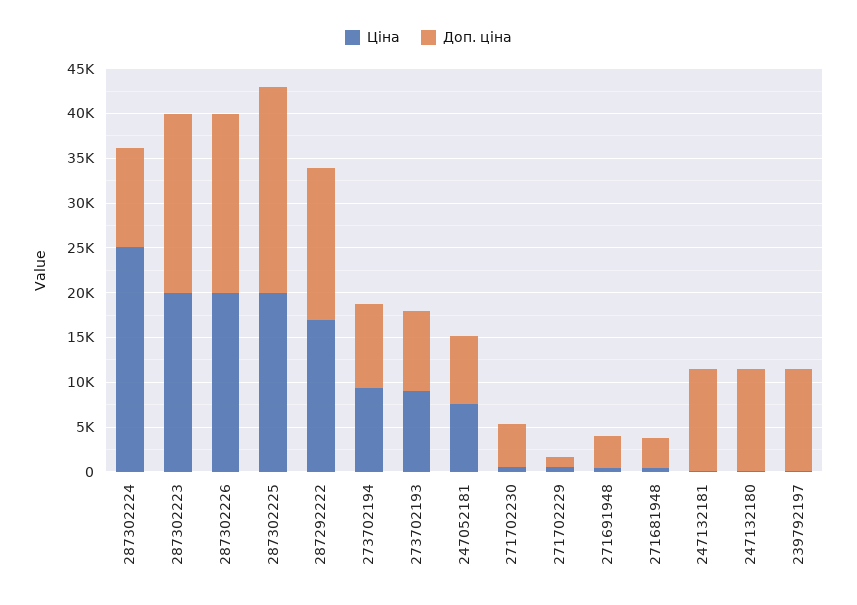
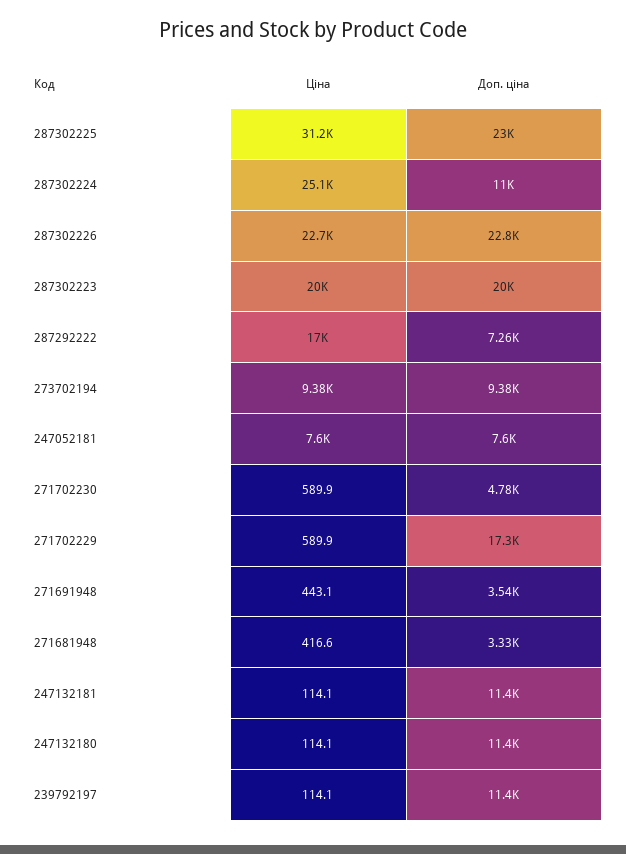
Ціна, 287302226: 20000 -> 22700
Доп. ціна, 287302226: 20000 -> 22800
Ціна, 287302225: 20000 -> 31200
Доп. ціна, 287292222: 17000 -> 7260
Ціна, 273702193: 9000 -> none
Доп. ціна, 273702193: 9000 -> none
Доп. ціна, 271702229: 1000 -> 17300

